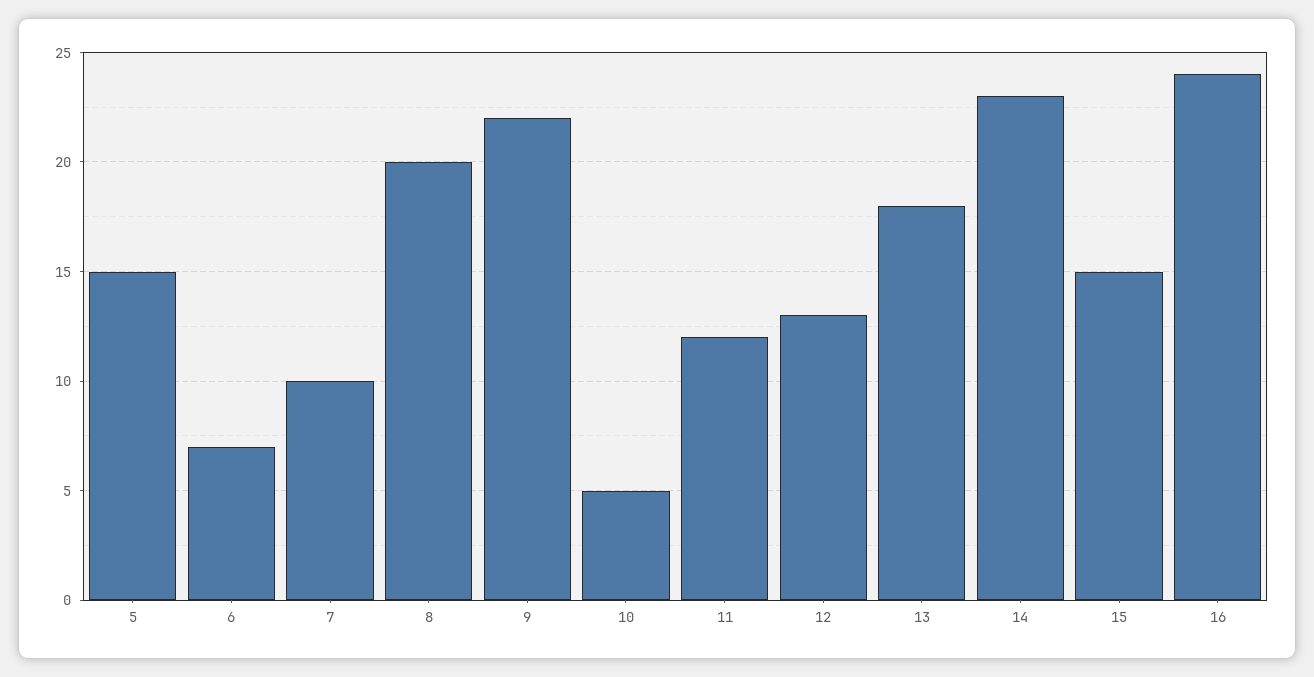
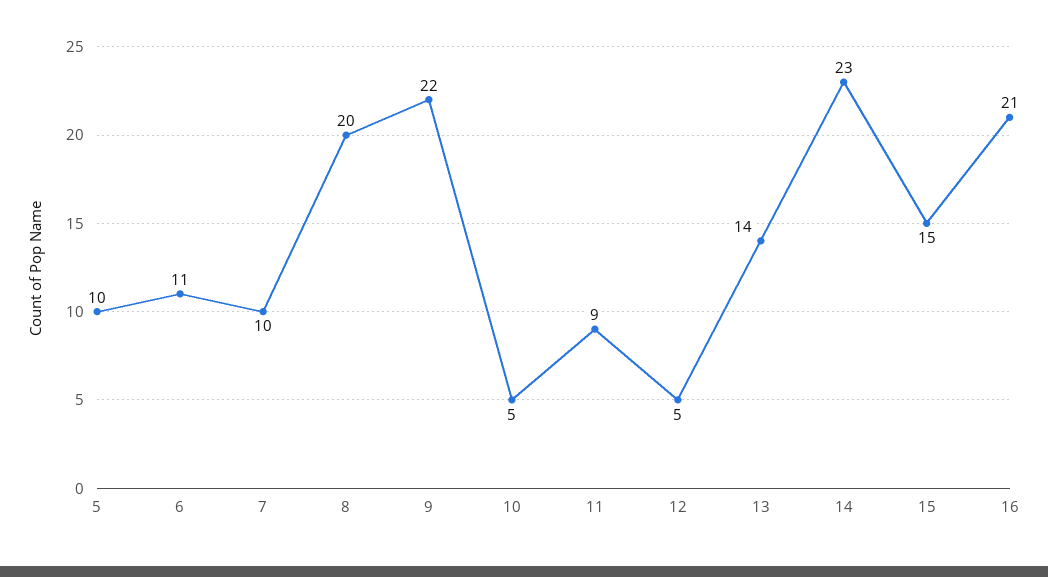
5: 15 -> 10
6: 7 -> 11
11: 12 -> 9
12: 13 -> 5
13: 18 -> 14
16: 24 -> 21

